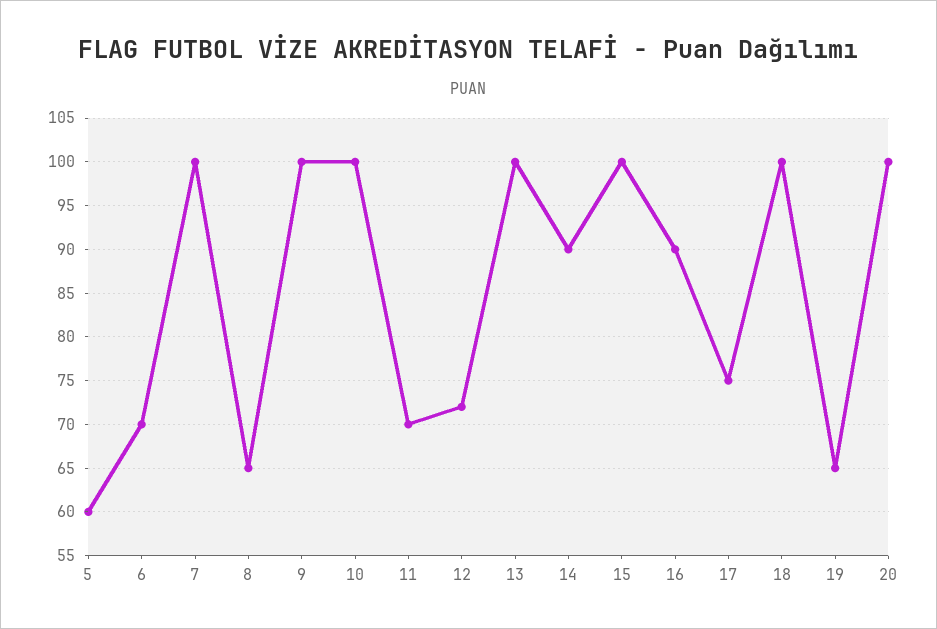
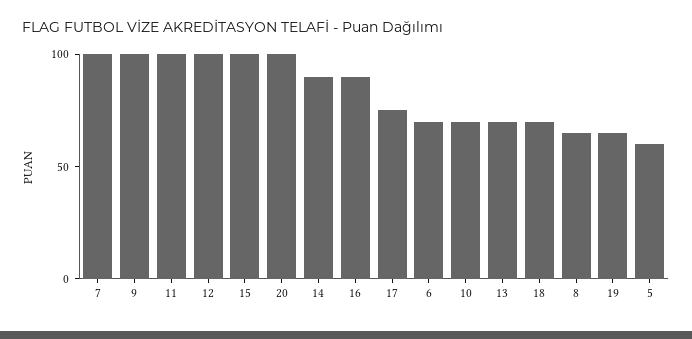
10: 100 -> 70
11: 70 -> 100
12: 72 -> 100
13: 100 -> 70
18: 100 -> 70

